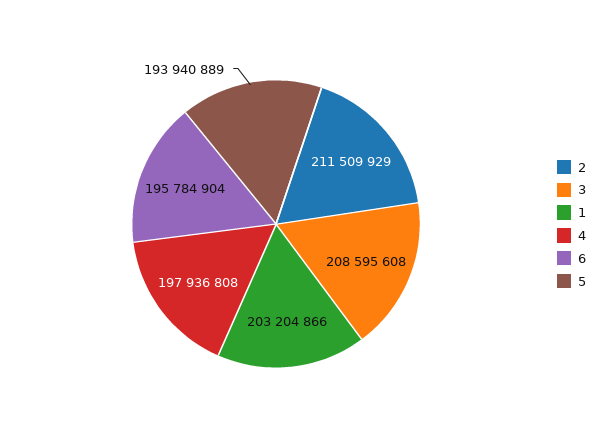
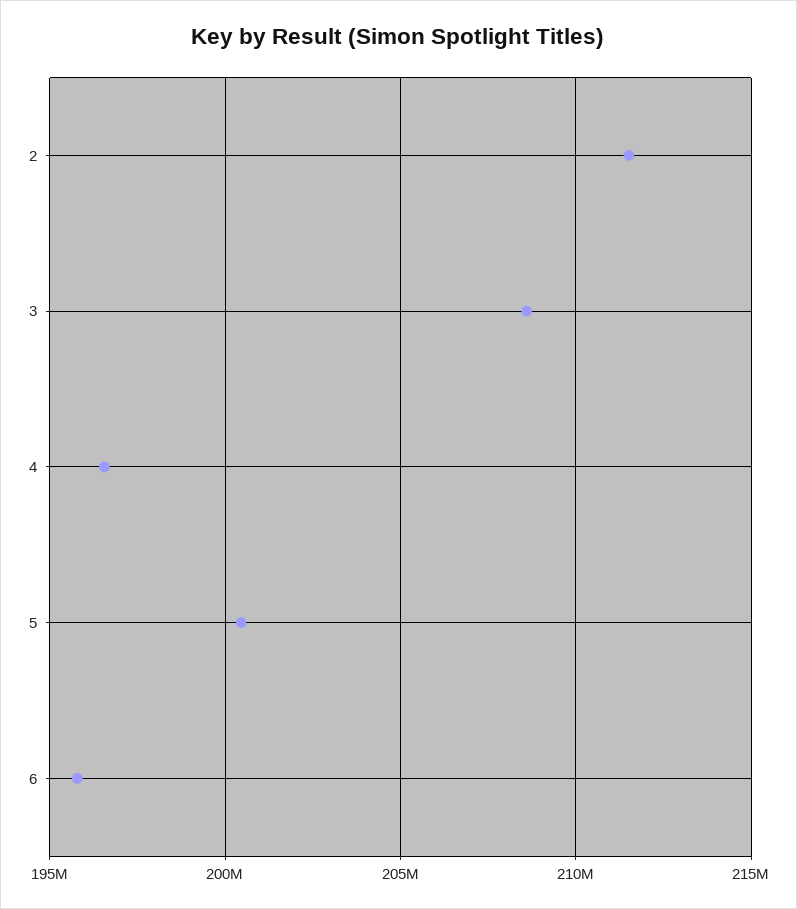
1: 203204866 -> none
4: 197936808 -> 196500000
5: 193940889 -> 200500000

